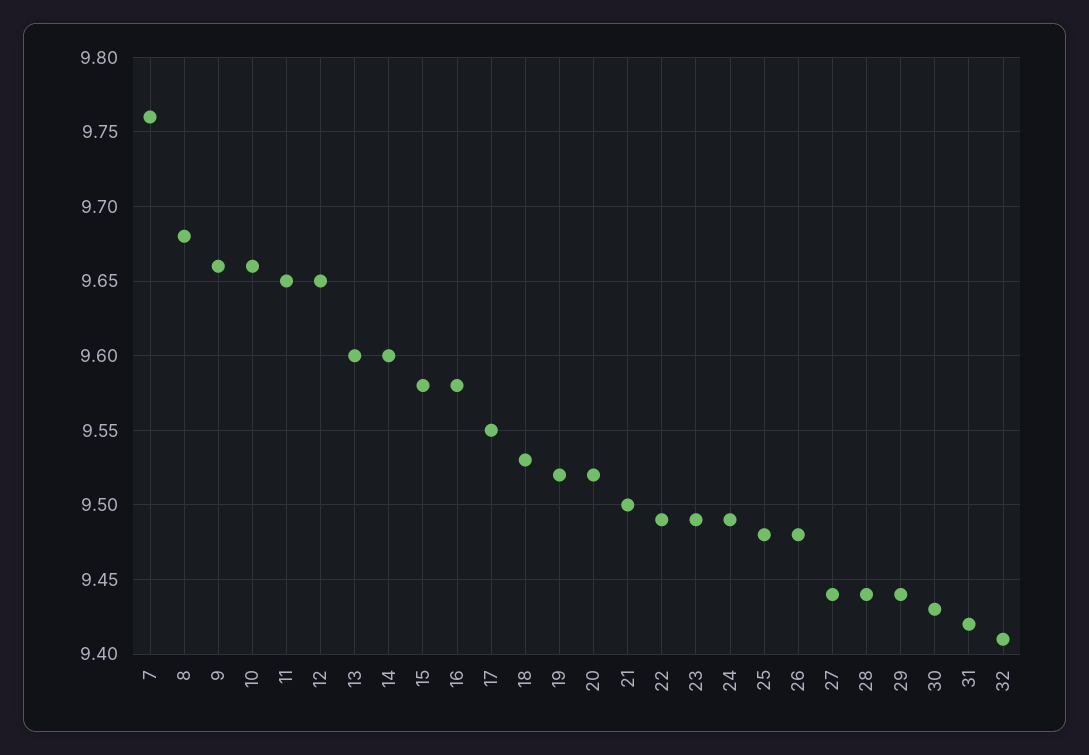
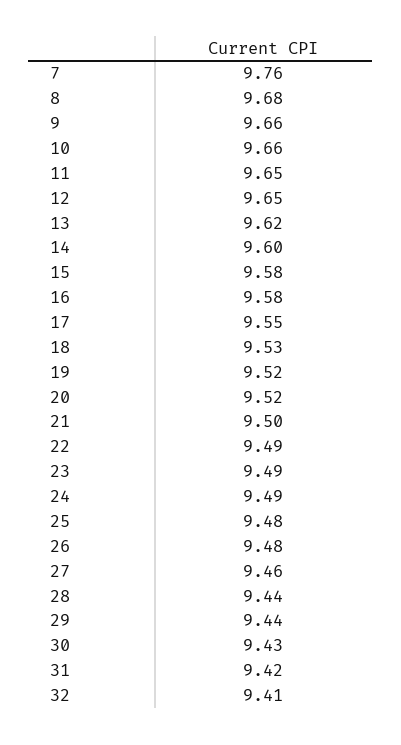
13: 9.6 -> 9.62
27: 9.44 -> 9.46

